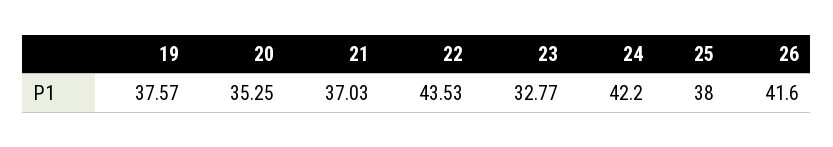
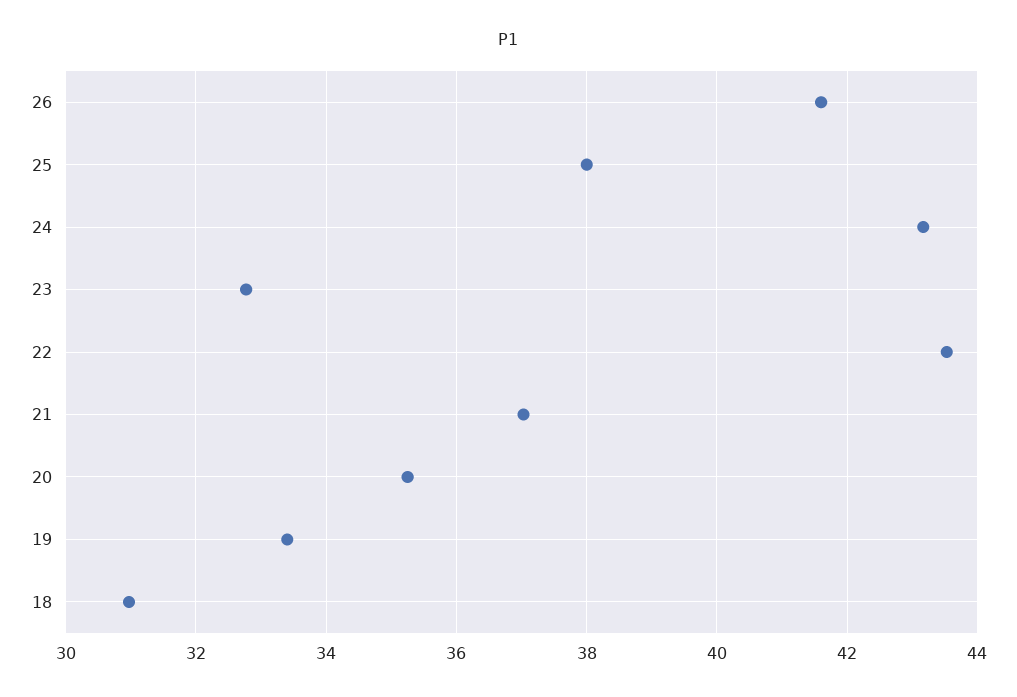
19: 37.57 -> 33.4
24: 42.2 -> 43.2
18: none -> 31

